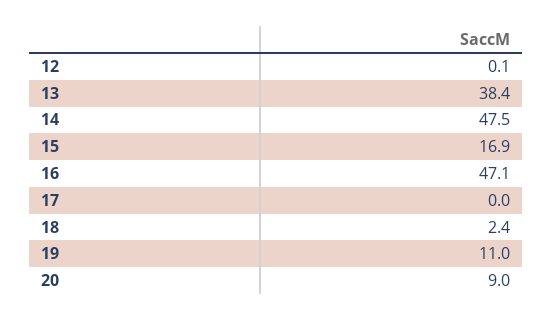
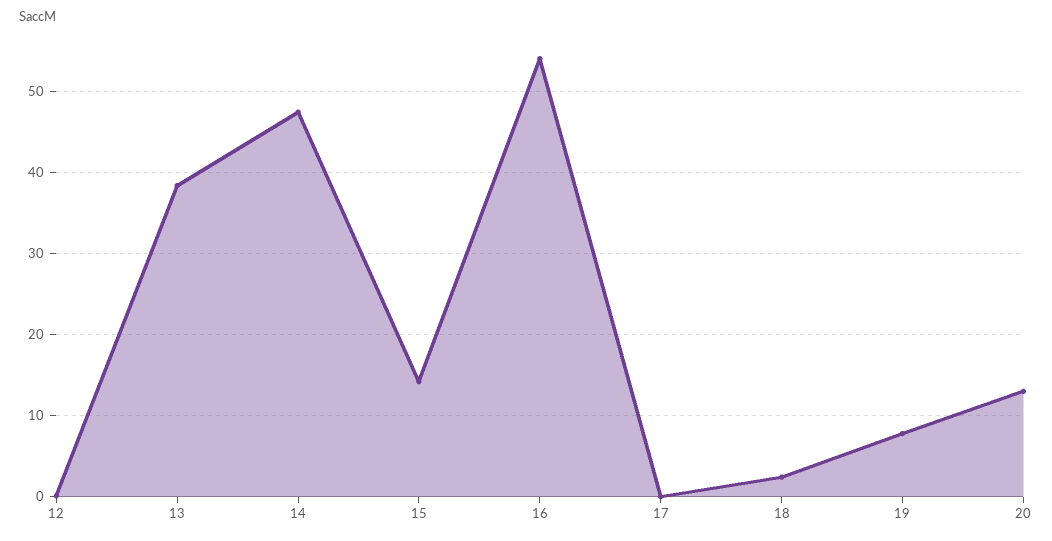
15: 16.9 -> 14
16: 47.1 -> 54
19: 11 -> 8
20: 9 -> 13

